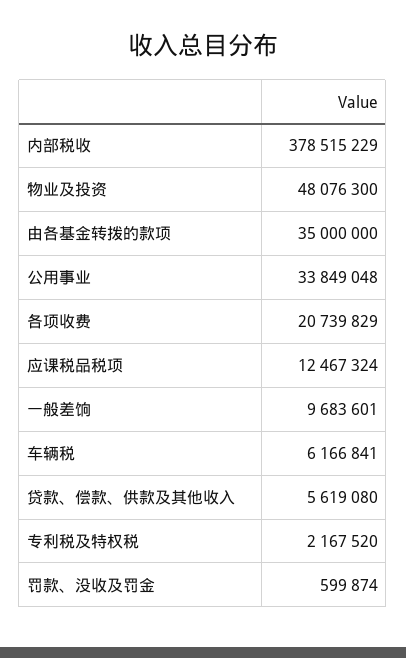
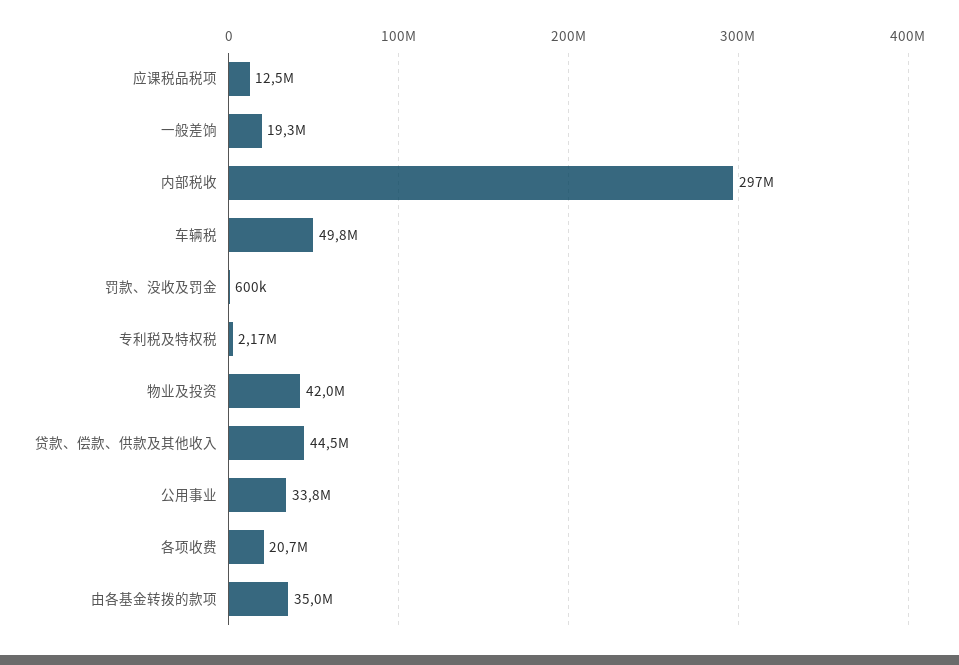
内部税收: 378515229 -> 297000000
物业及投资: 48076300 -> 42000000
一般差饷: 9683601 -> 19300000
车辆税: 6166841 -> 49800000
贷款、偿款、供款及其他收入: 5619080 -> 44500000

